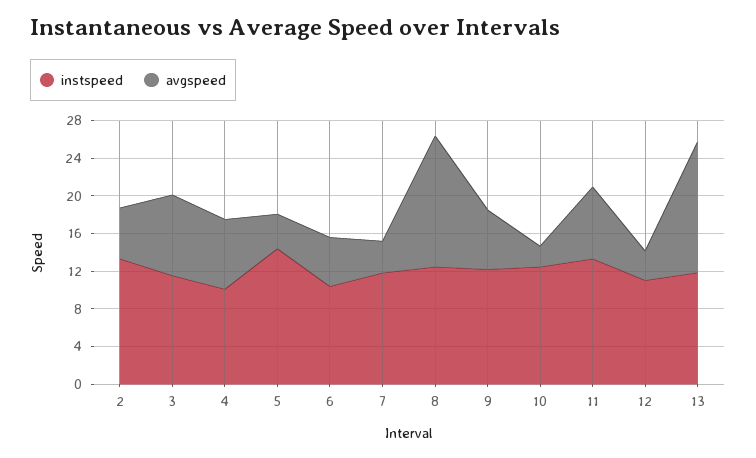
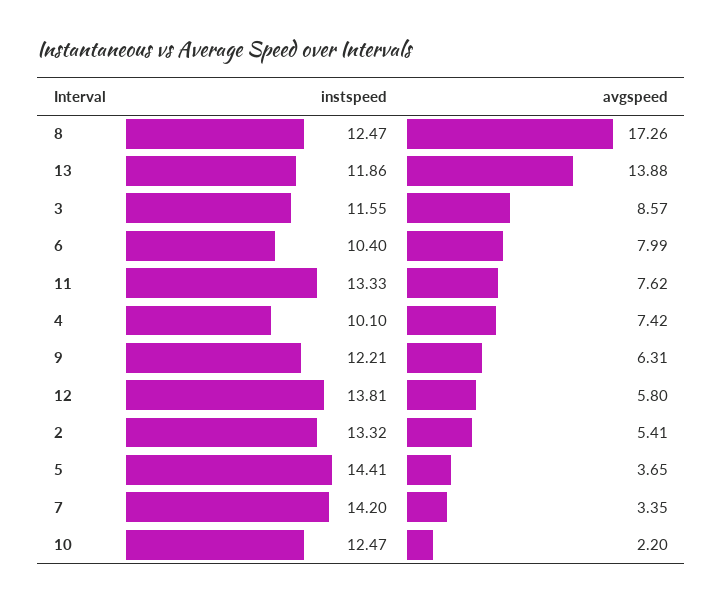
avgspeed, 6: 5 -> 7.99
instspeed, 7: 12 -> 14.2
avgspeed, 8: 14 -> 17.26
instspeed, 12: 11 -> 13.81
avgspeed, 12: 3 -> 5.8

